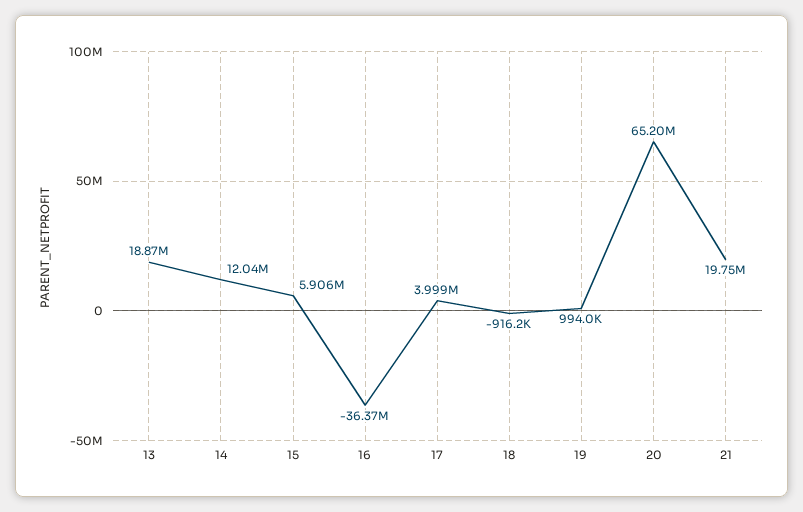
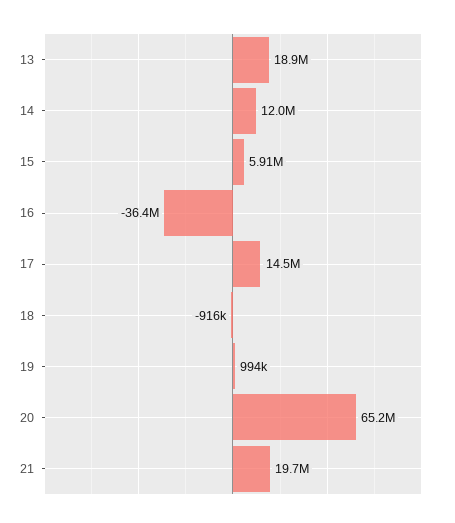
17: 3999000 -> 14500000

